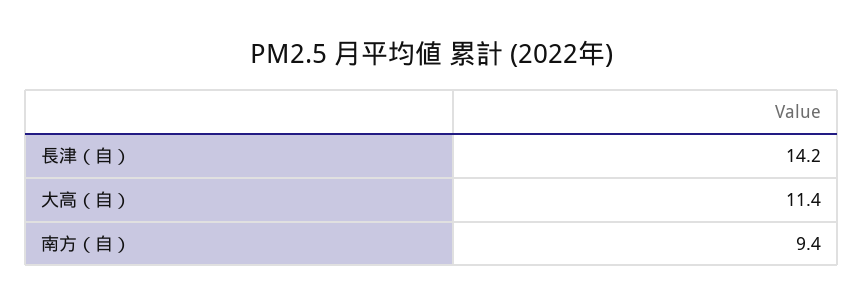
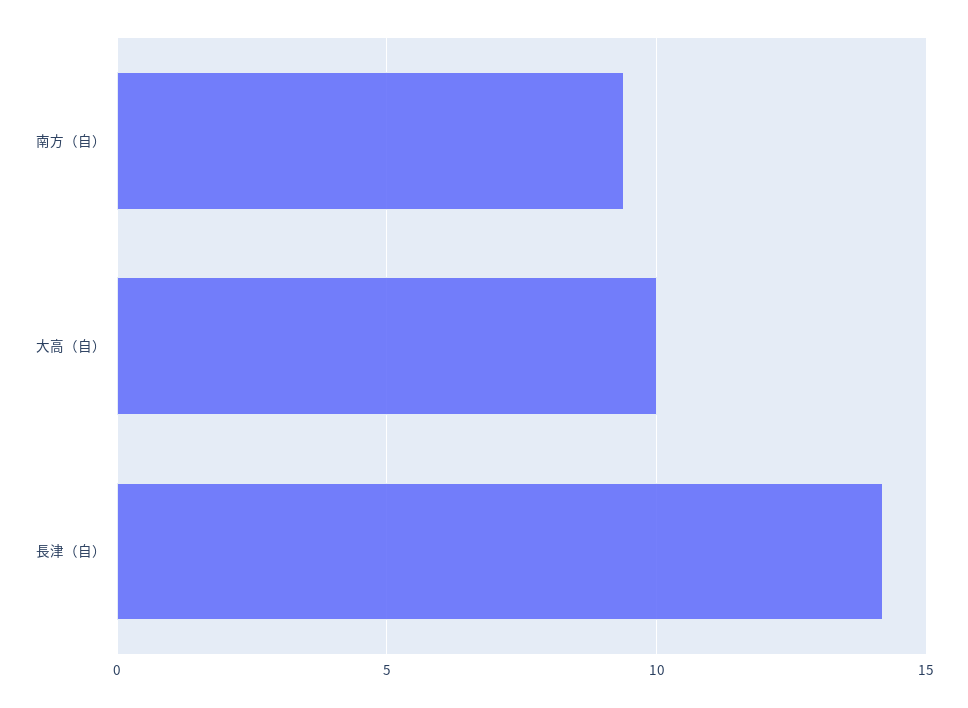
大高（自）: 11.4 -> 10

